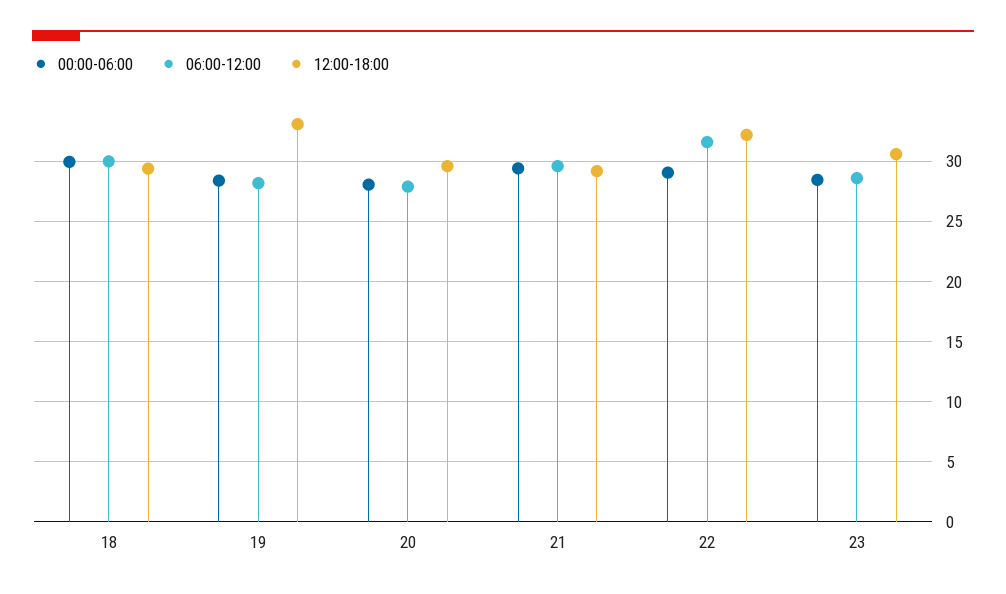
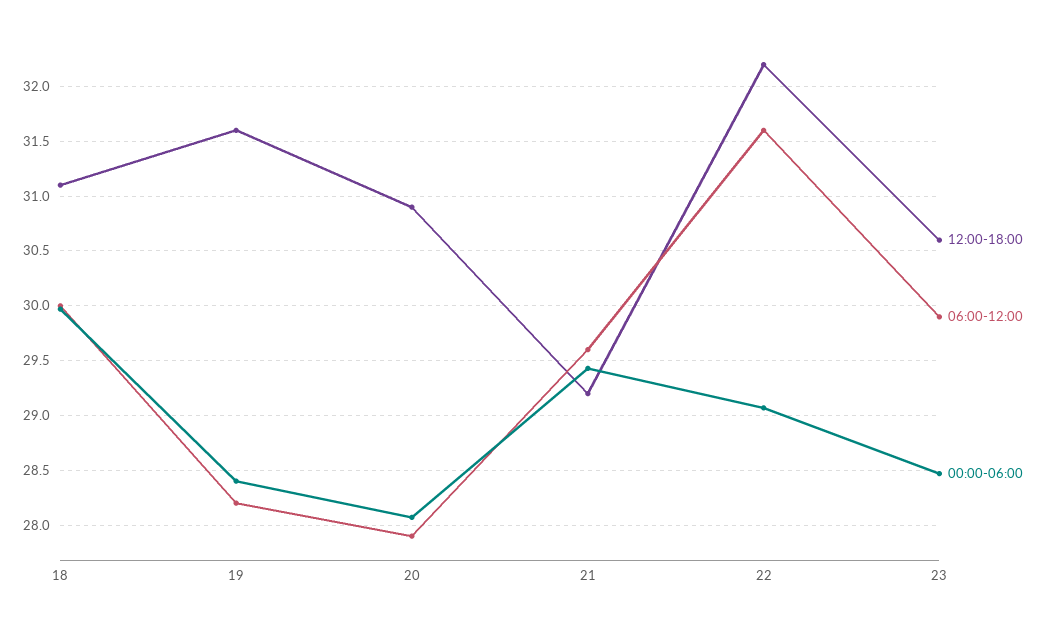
12:00-18:00, 18: 29.5 -> 31.1
12:00-18:00, 19: 33 -> 31.6
12:00-18:00, 20: 29.5 -> 30.9
06:00-12:00, 23: 28.5 -> 29.9

